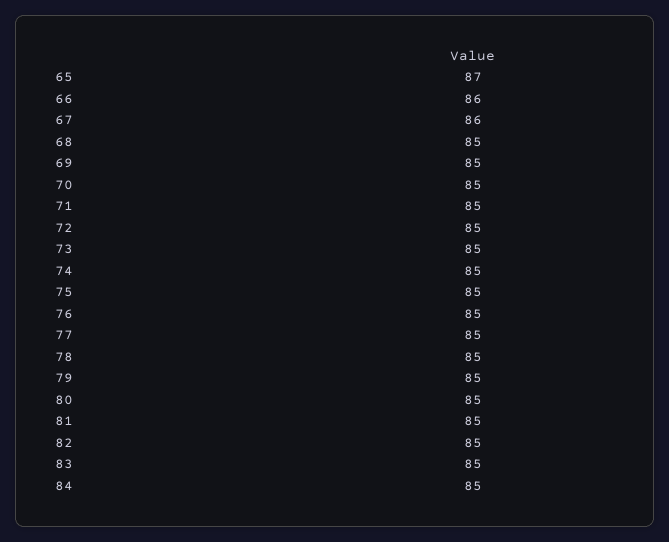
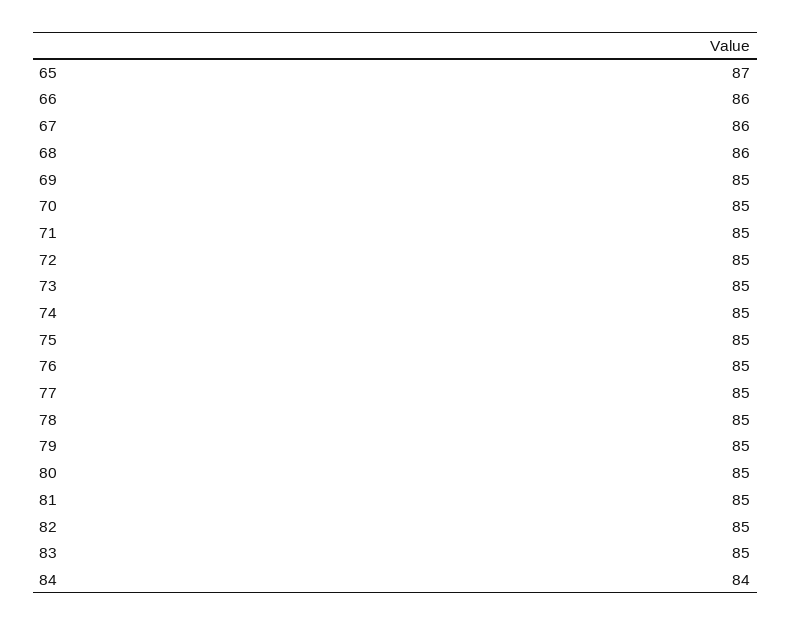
68: 85 -> 86
84: 85 -> 84

